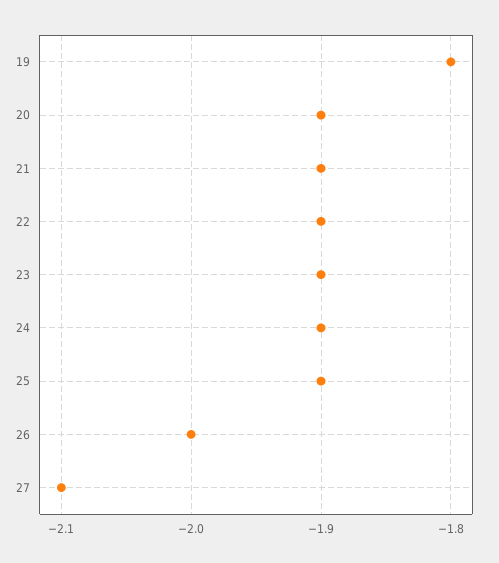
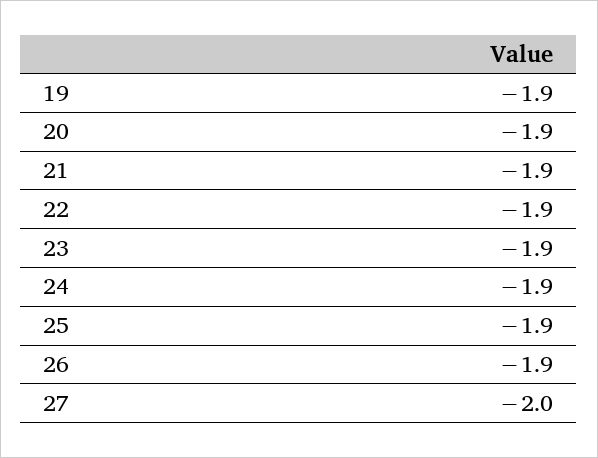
19: -1.8 -> -1.9
26: -2 -> -1.9
27: -2.1 -> -2

